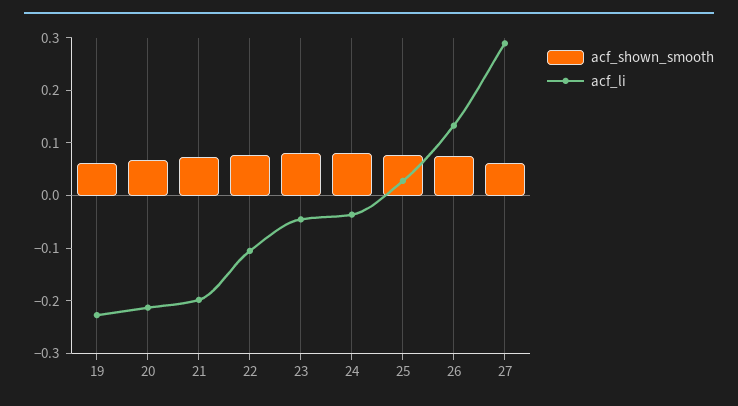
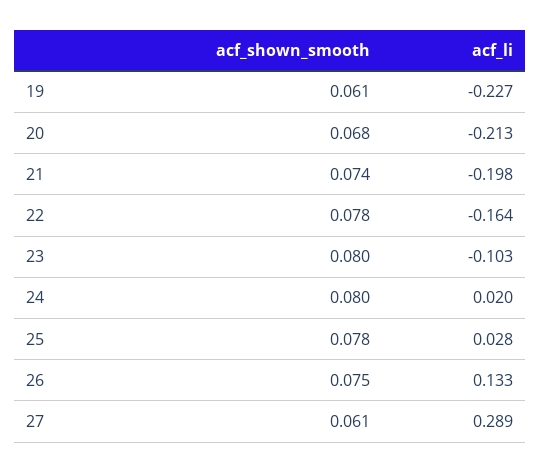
acf_li, 22: -0.1 -> -0.164
acf_li, 23: -0.04 -> -0.103
acf_li, 24: -0.04 -> 0.02

